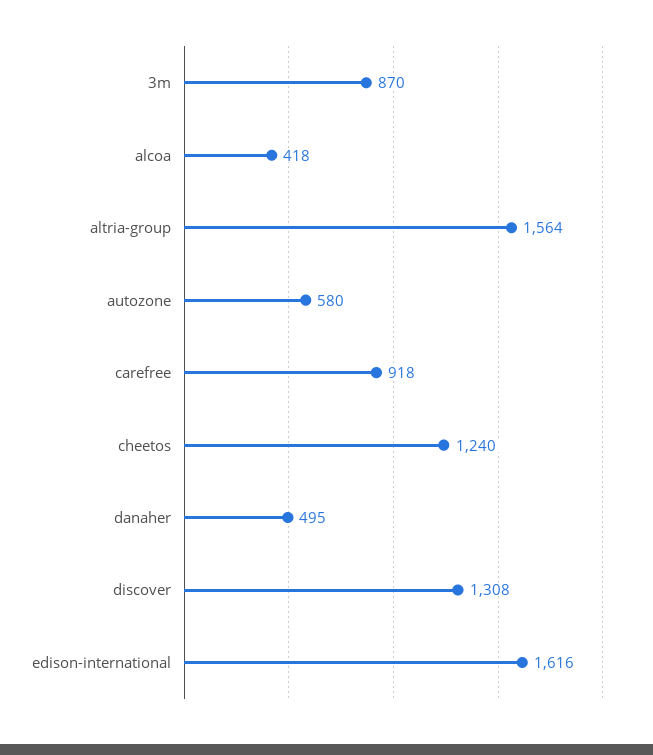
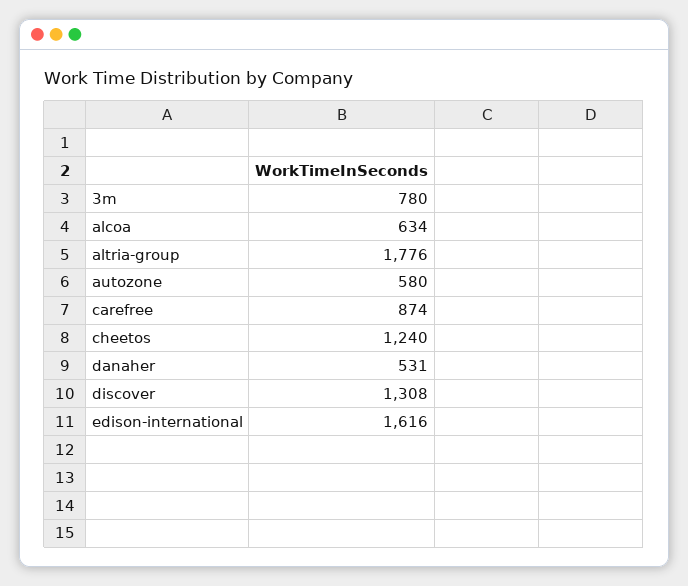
3m: 870 -> 780
alcoa: 418 -> 634
altria-group: 1564 -> 1776
carefree: 918 -> 874
danaher: 495 -> 531

